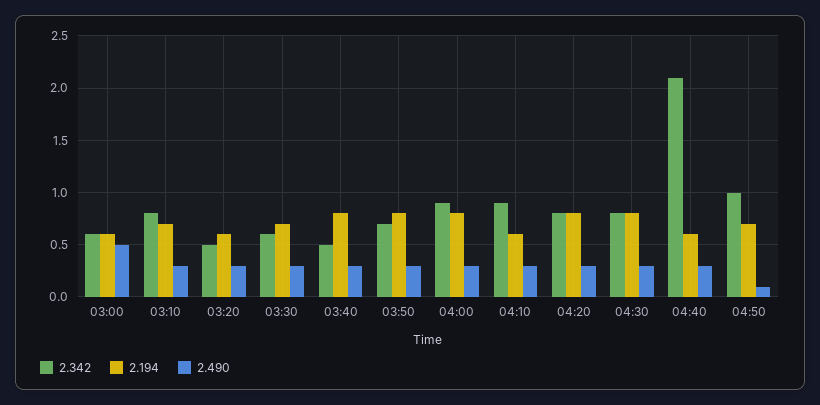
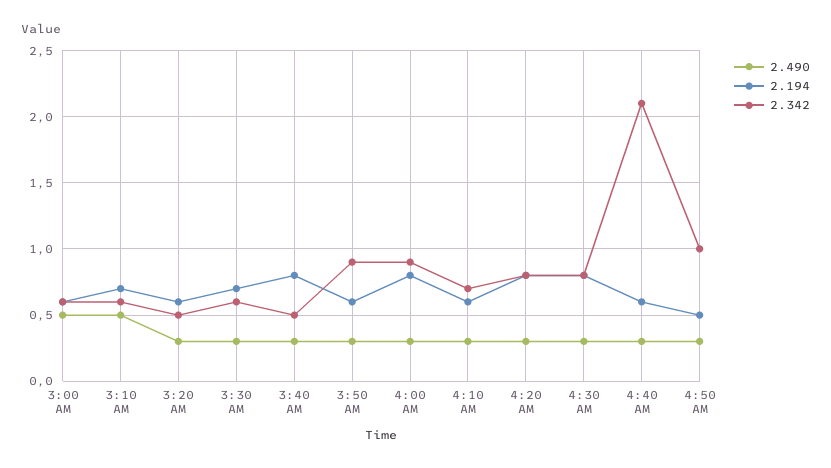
2.342, 03:10: 0.8 -> 0.6
2.490, 03:10: 0.3 -> 0.5
2.342, 03:50: 0.7 -> 0.9
2.194, 03:50: 0.8 -> 0.6
2.342, 04:10: 0.9 -> 0.7
2.194, 04:50: 0.7 -> 0.5
2.490, 04:50: 0.1 -> 0.3

